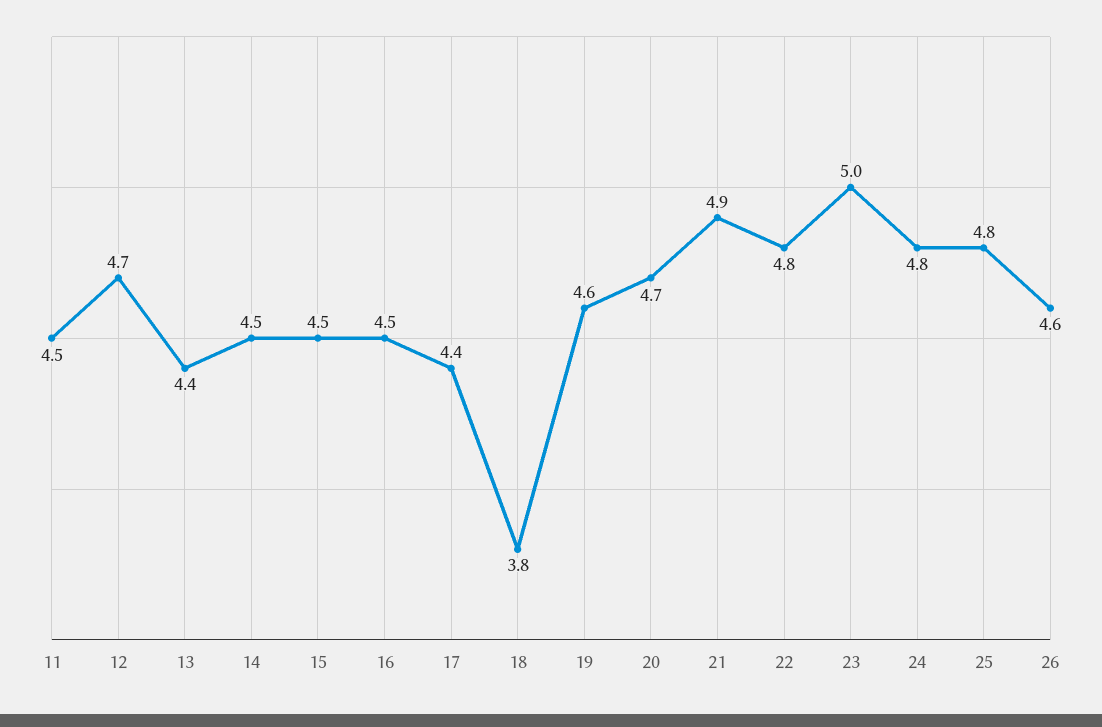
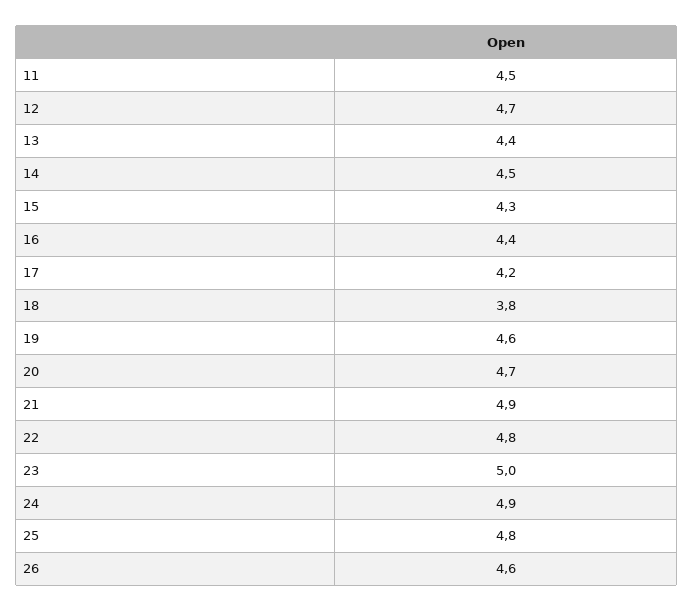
15: 4.5 -> 4.3
16: 4.5 -> 4.4
17: 4.4 -> 4.2
24: 4.8 -> 4.9

